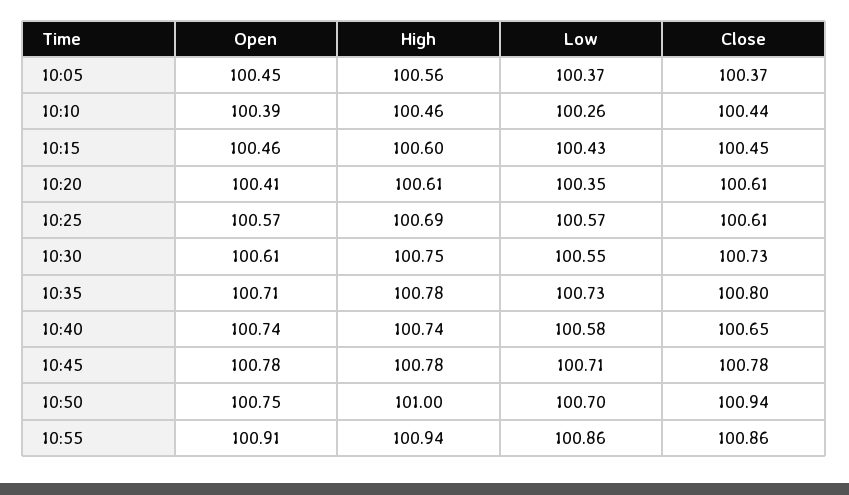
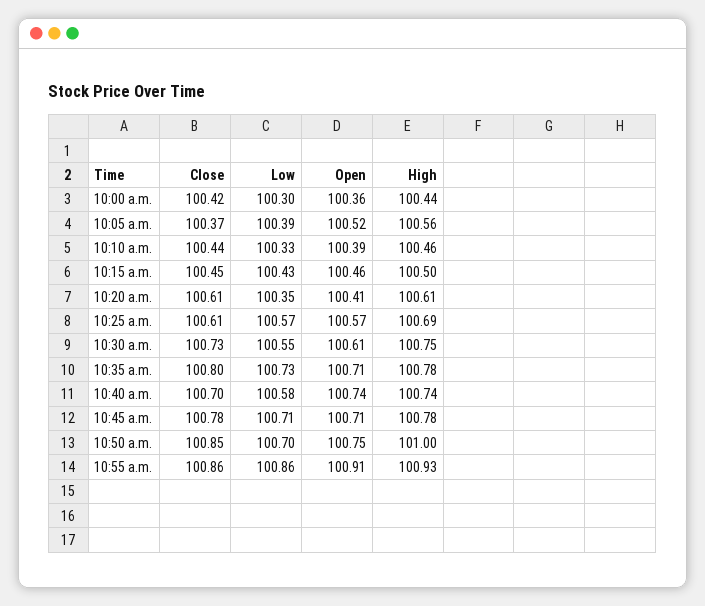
Open, 10:05: 100.45 -> 100.52
Low, 10:05: 100.37 -> 100.39
Low, 10:10: 100.26 -> 100.33
High, 10:15: 100.6 -> 100.5
Close, 10:40: 100.65 -> 100.7
Open, 10:45: 100.78 -> 100.71
Close, 10:50: 100.94 -> 100.85
High, 10:55: 100.94 -> 100.93
Close, 10:00 a.m.: none -> 100.42
Low, 10:00 a.m.: none -> 100.3
Open, 10:00 a.m.: none -> 100.36
High, 10:00 a.m.: none -> 100.44

